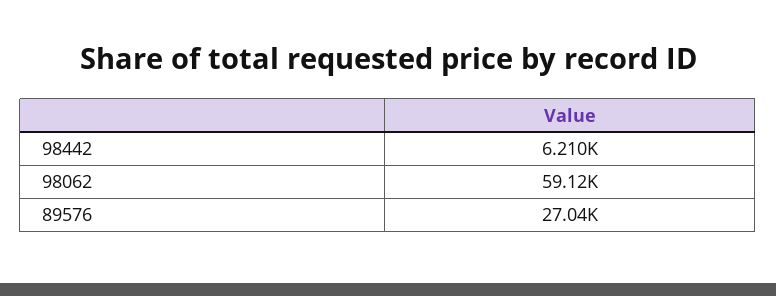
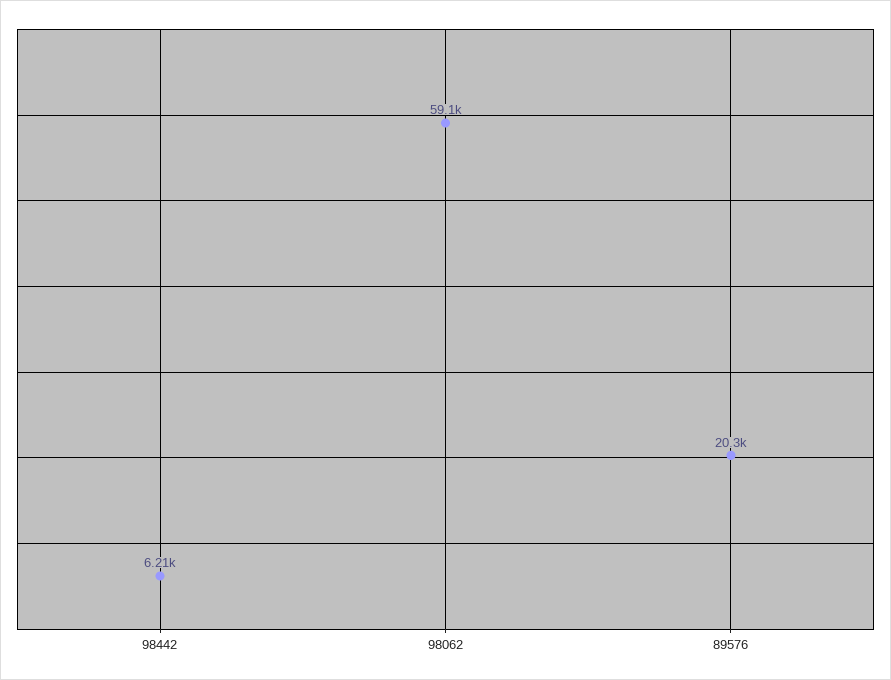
89576: 27040 -> 20300

